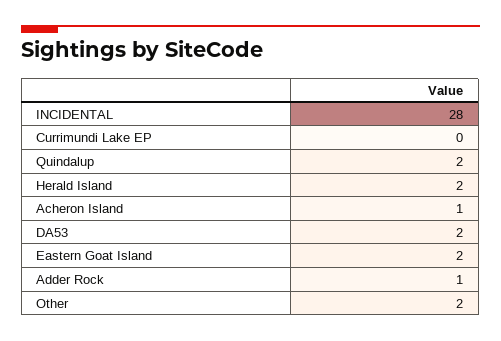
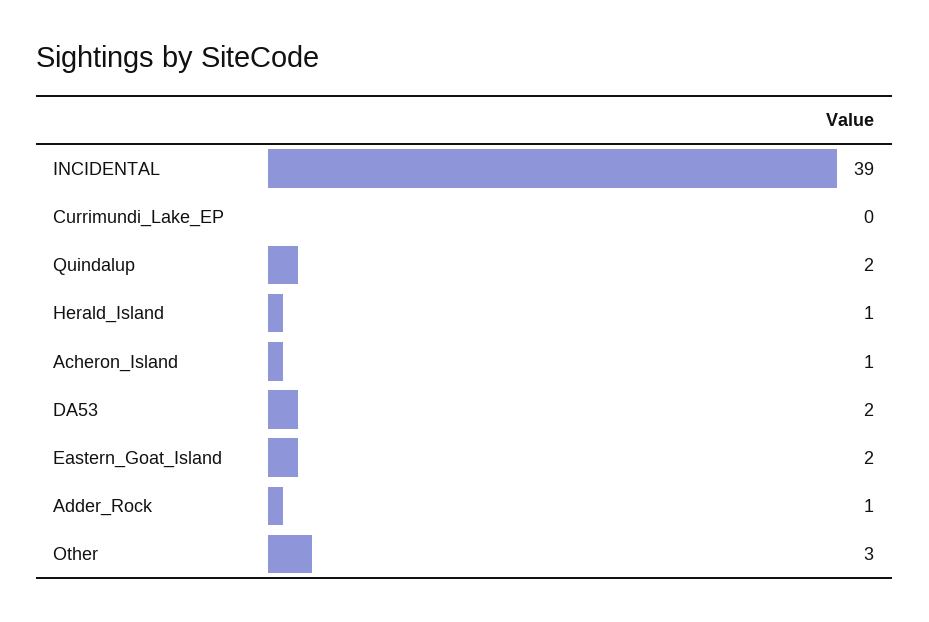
INCIDENTAL: 28 -> 39
Herald Island: 2 -> 1
Other: 2 -> 3

